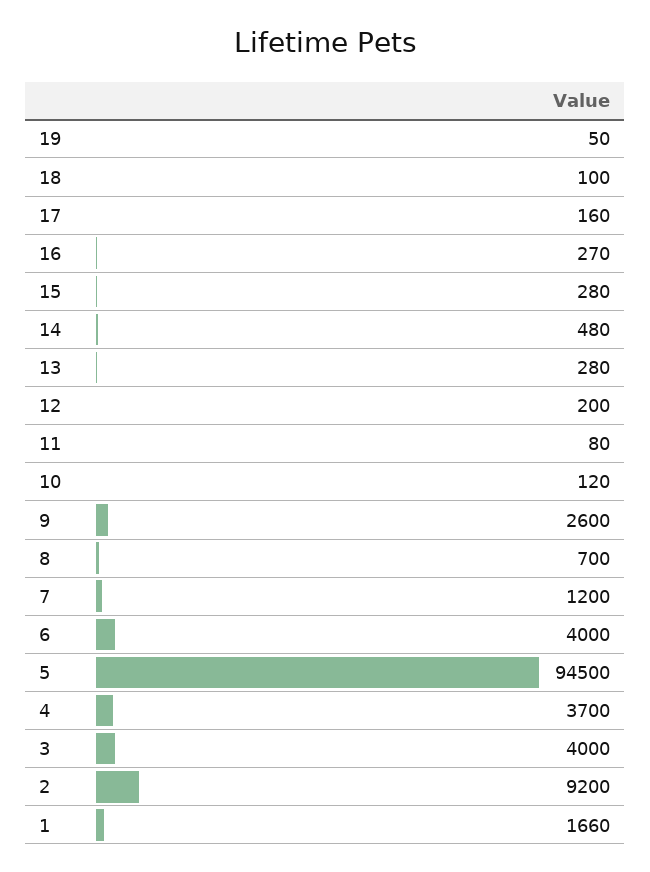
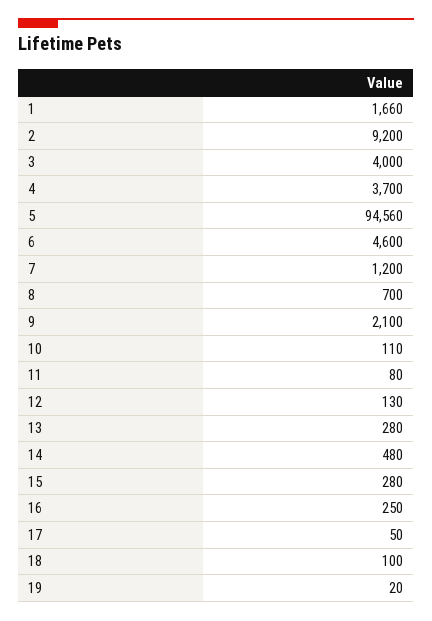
19: 50 -> 20
17: 160 -> 50
16: 270 -> 250
12: 200 -> 130
10: 120 -> 110
9: 2600 -> 2100
6: 4000 -> 4600
5: 94500 -> 94560

